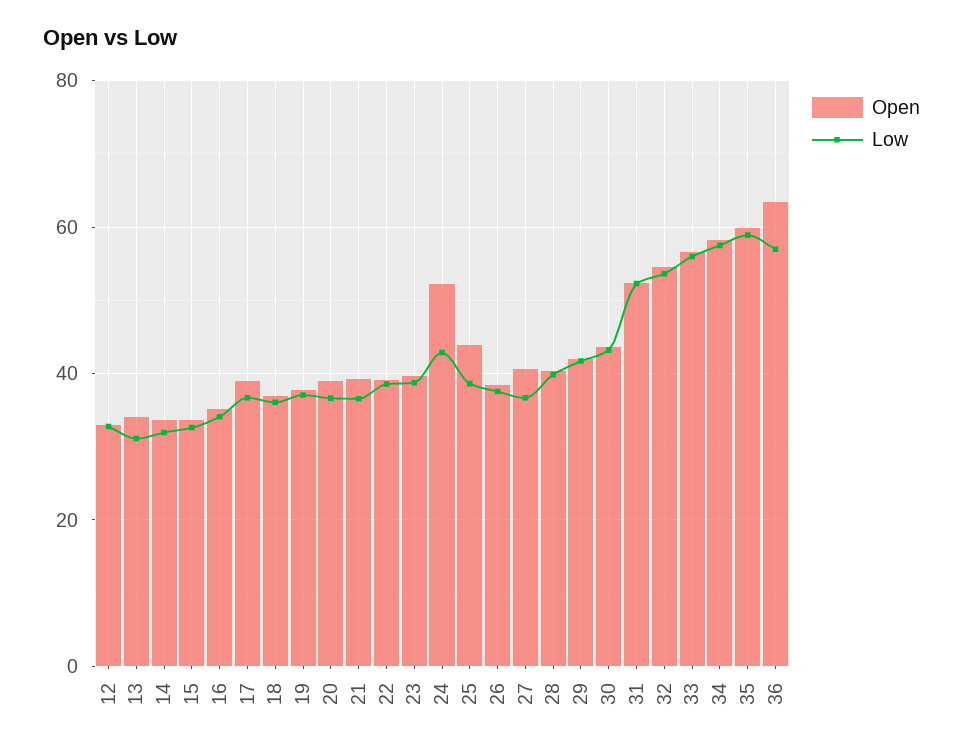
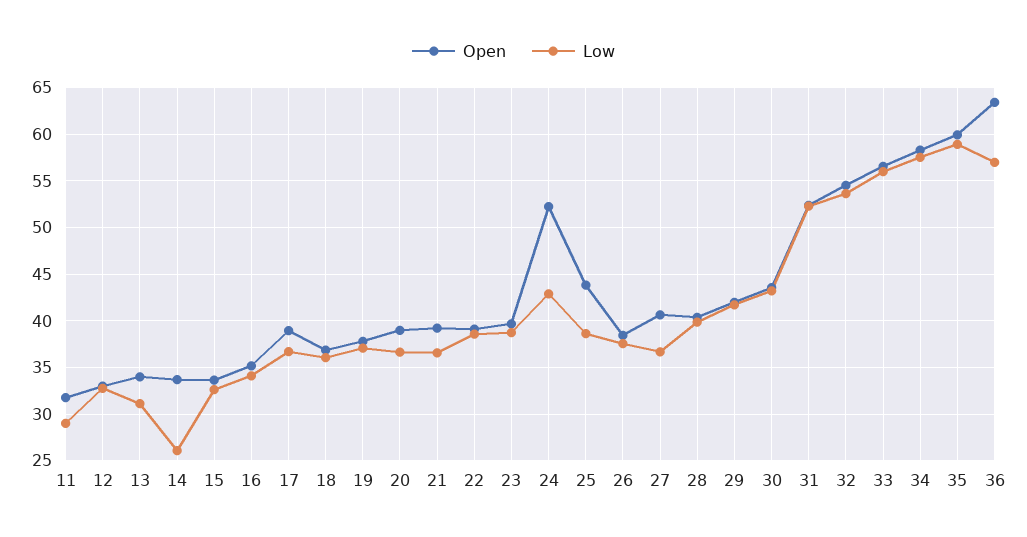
Low, 14: 32 -> 26
Open, 11: none -> 32
Low, 11: none -> 29

